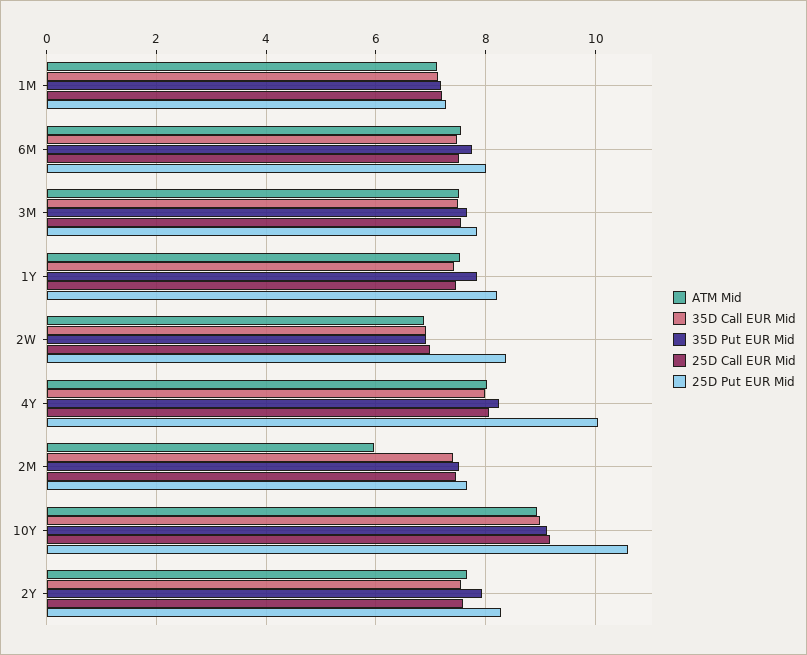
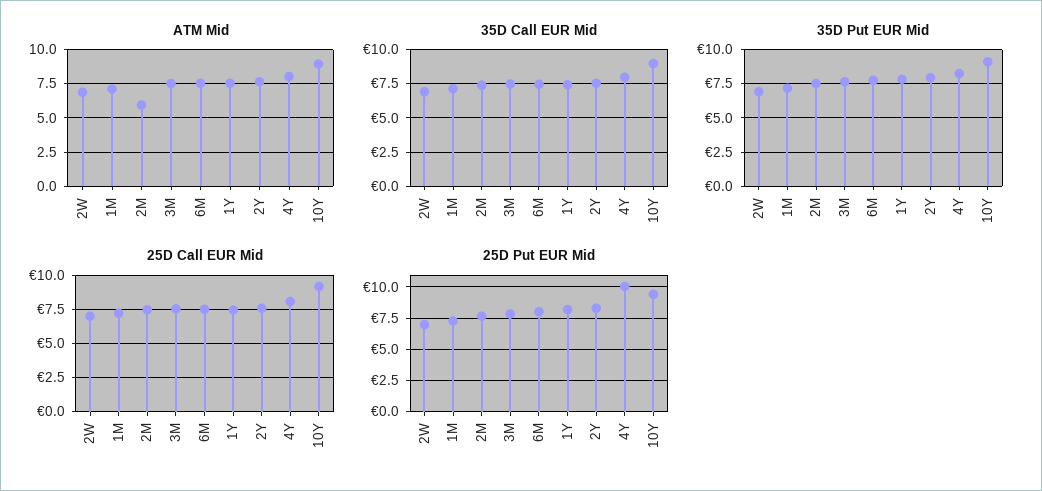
25D Put EUR Mid, 2W: 8.4 -> 7
25D Put EUR Mid, 10Y: 10.6 -> 9.5

